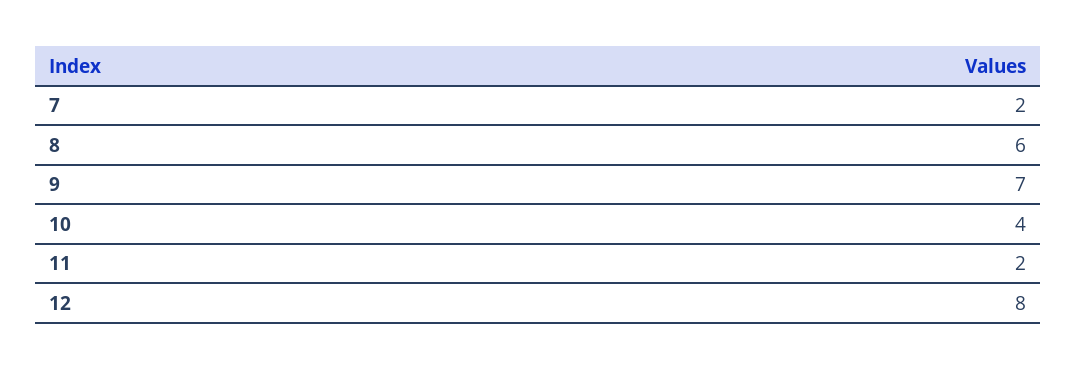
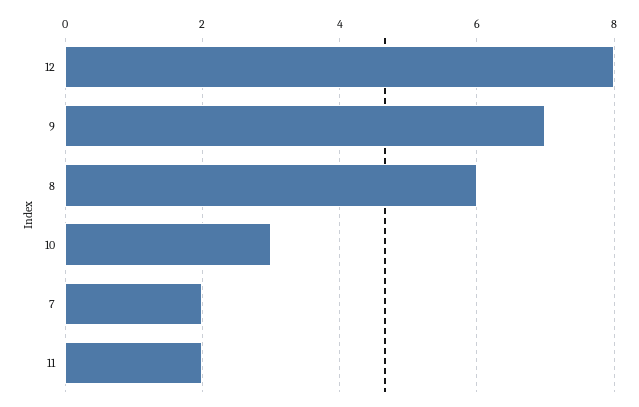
10: 4 -> 3

